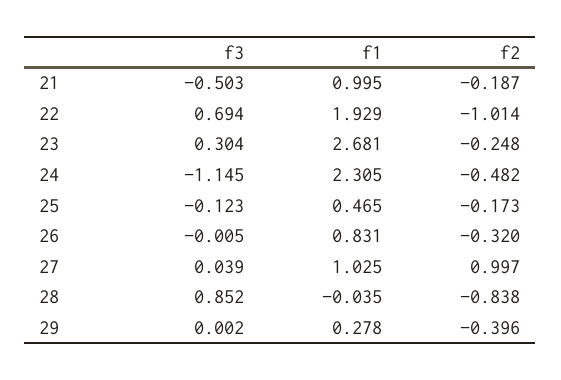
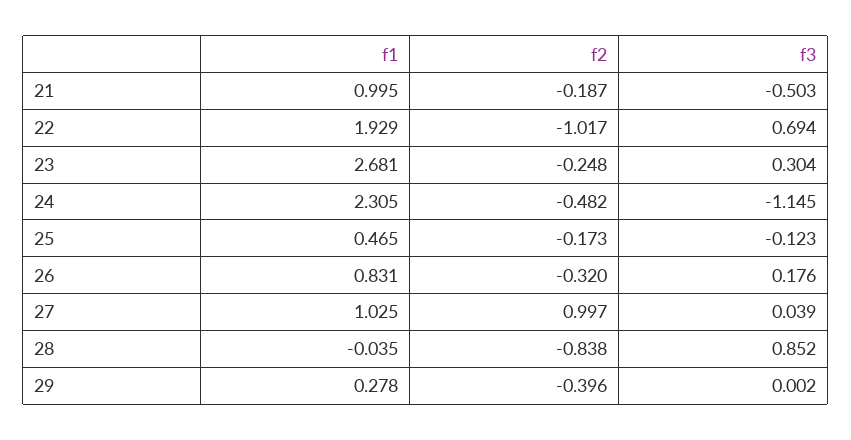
f2, 22: -1.014 -> -1.017
f3, 26: -0.005 -> 0.176

